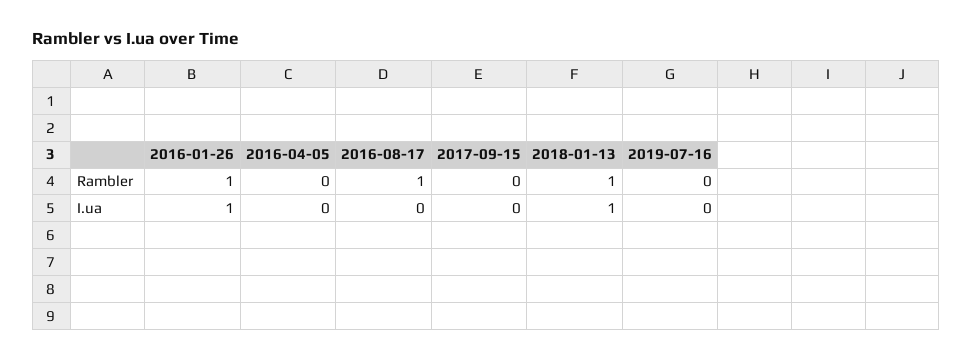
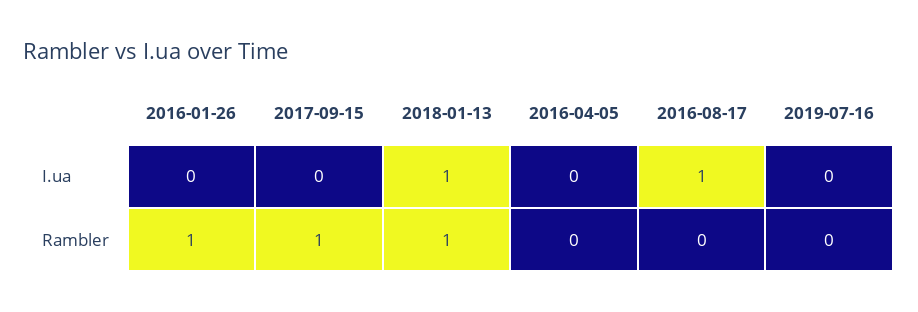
2016-08-17, Rambler: 1 -> 0
2017-09-15, Rambler: 0 -> 1
2016-01-26, I.ua: 1 -> 0
2016-08-17, I.ua: 0 -> 1

